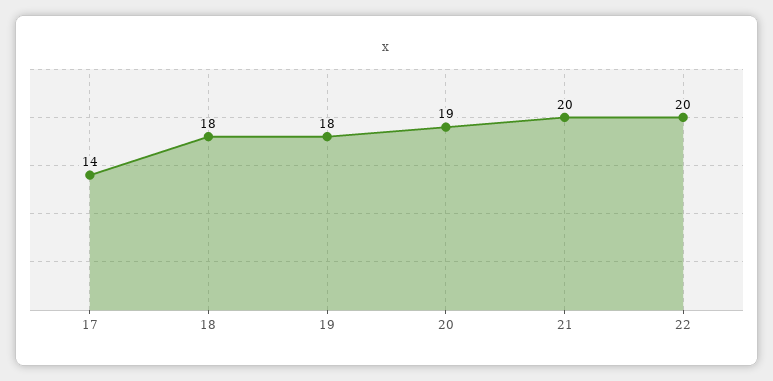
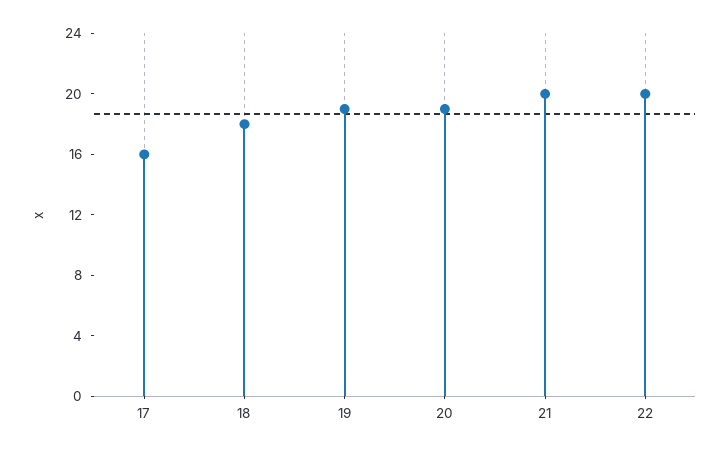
17: 14 -> 16
19: 18 -> 19

